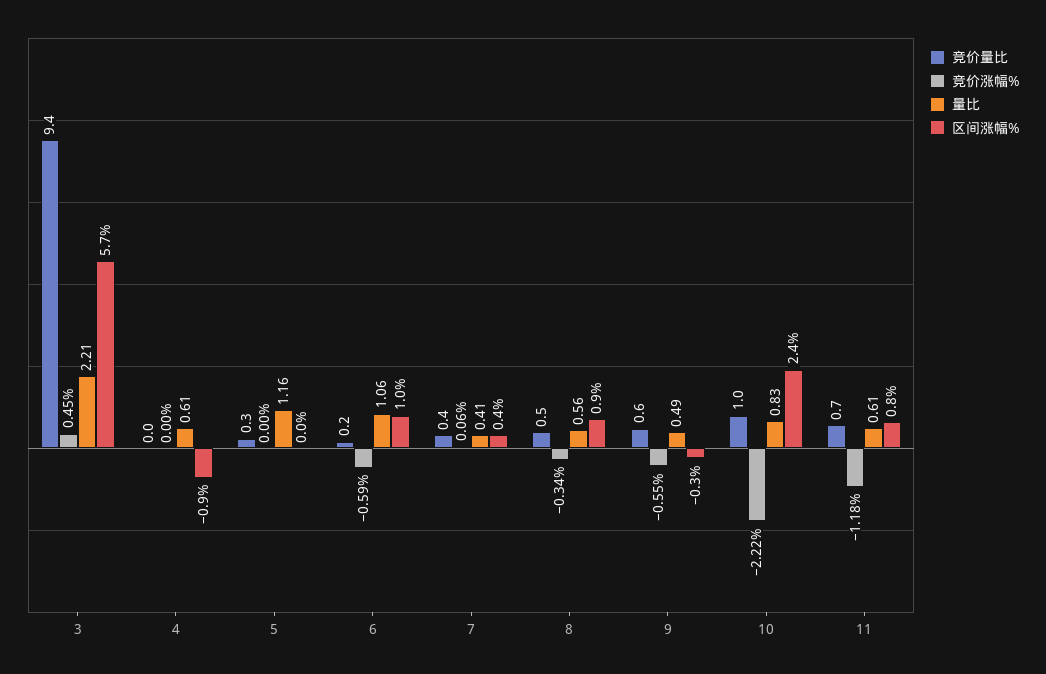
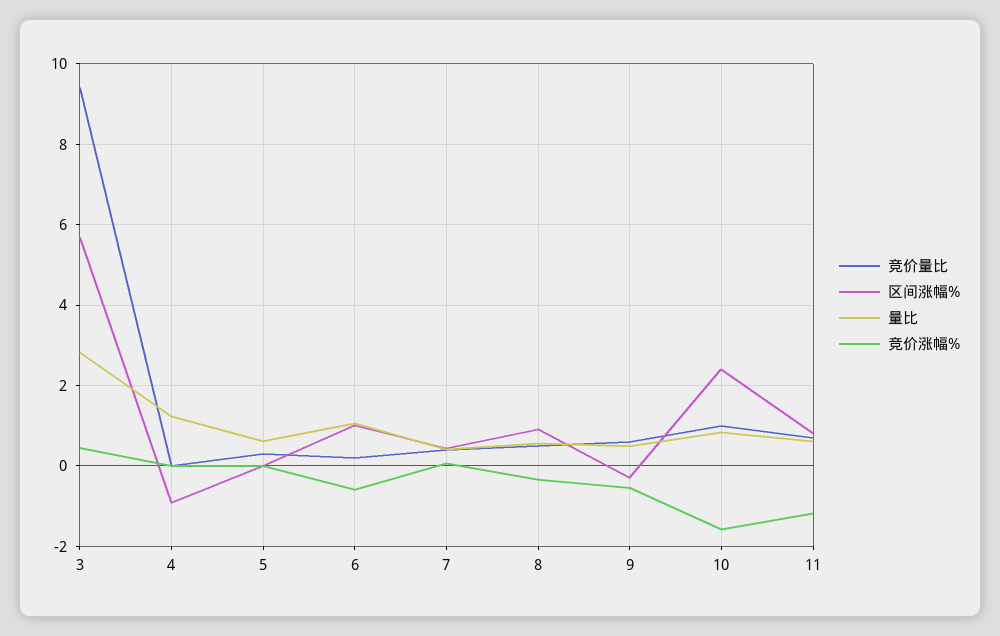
量比, 3: 2.21 -> 2.8
量比, 4: 0.61 -> 1.2
量比, 5: 1.16 -> 0.6
竞价涨幅%, 10: -2.22 -> -1.6

